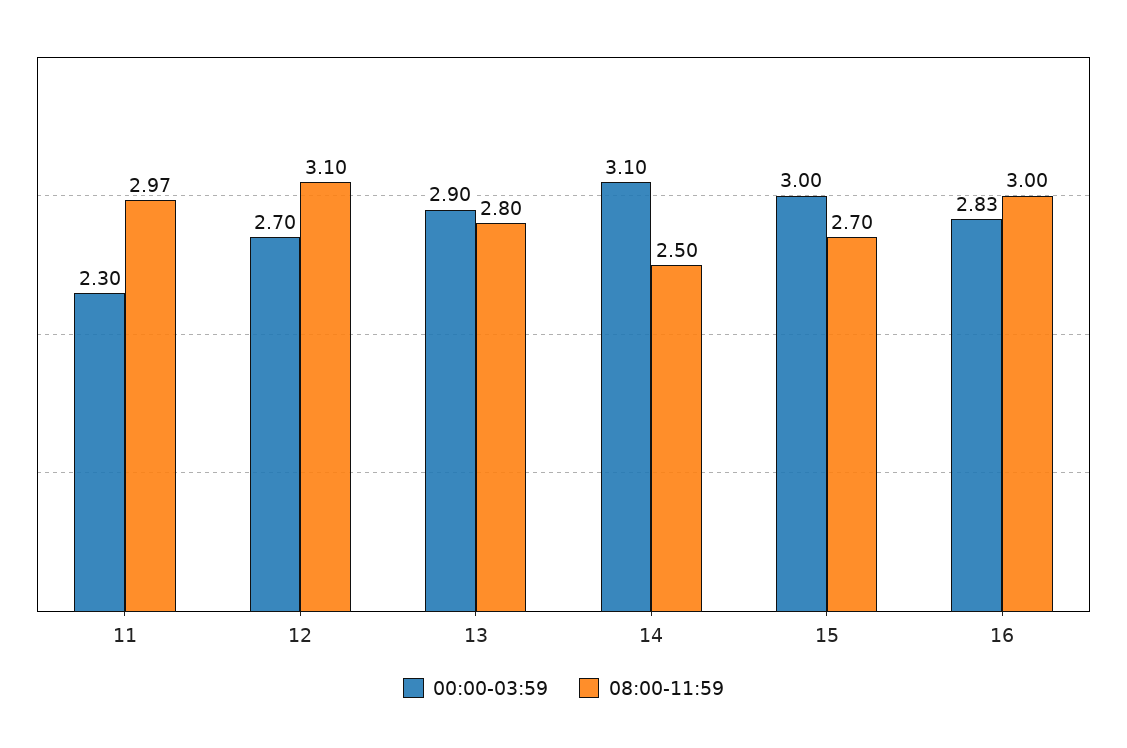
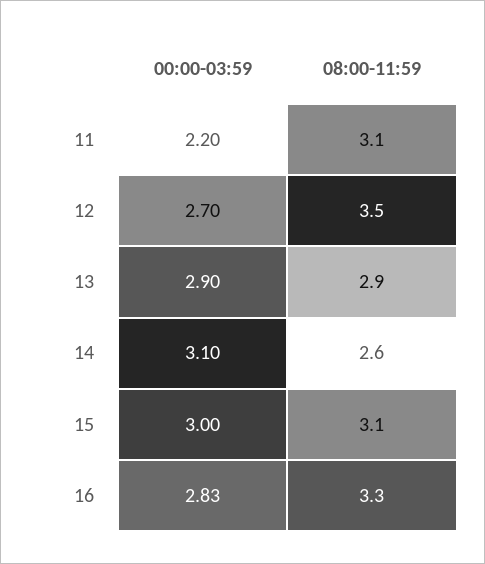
00:00-03:59, 11: 2.3 -> 2.2
08:00-11:59, 11: 2.97 -> 3.1
08:00-11:59, 12: 3.1 -> 3.5
08:00-11:59, 13: 2.8 -> 2.9
08:00-11:59, 14: 2.5 -> 2.6
08:00-11:59, 15: 2.7 -> 3.1
08:00-11:59, 16: 3 -> 3.3

